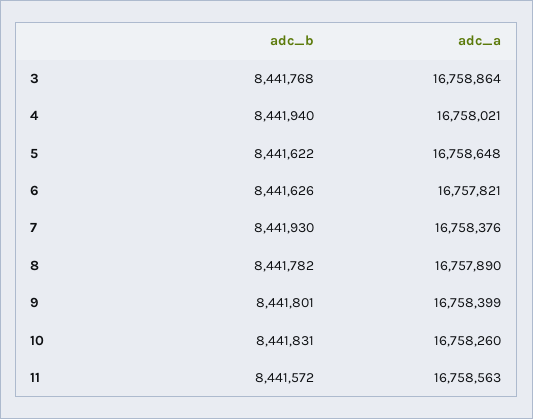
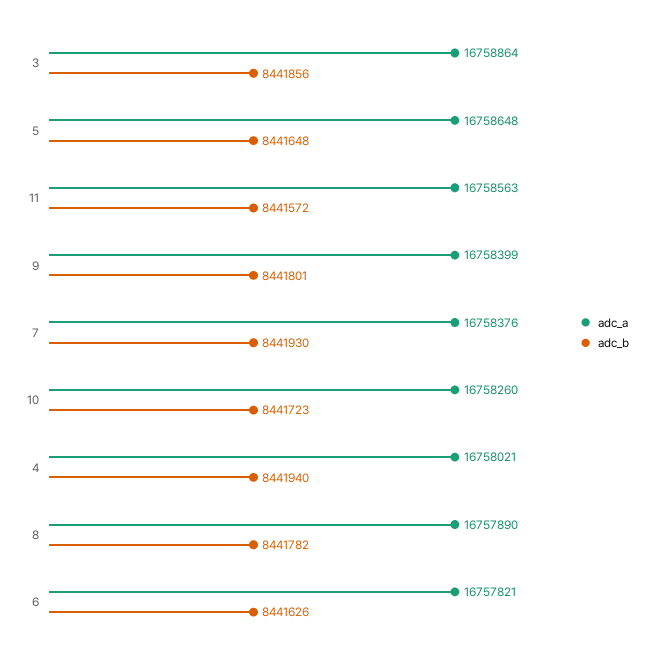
adc_b, 3: 8441768 -> 8441856
adc_b, 5: 8441622 -> 8441648
adc_b, 10: 8441831 -> 8441723

